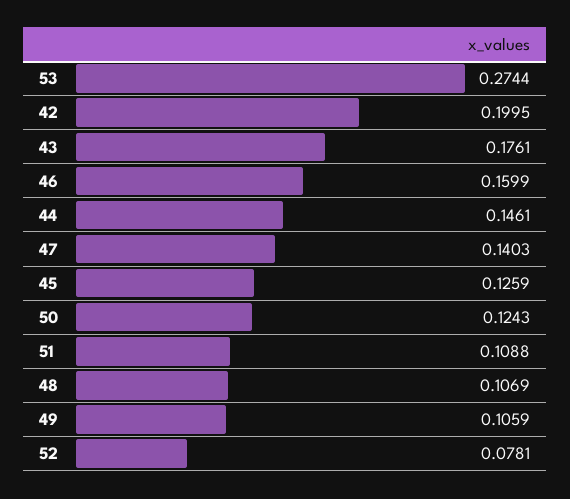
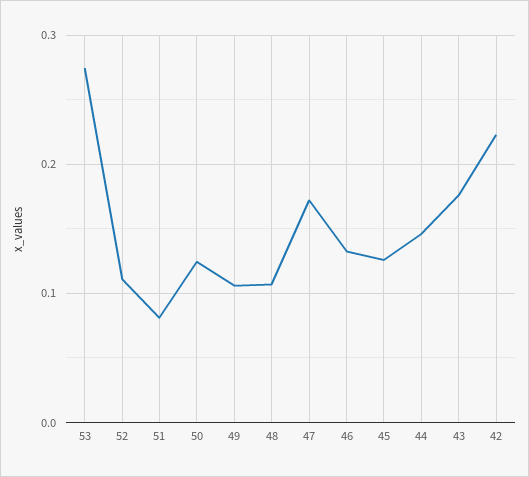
42: 0.1995 -> 0.22
46: 0.1599 -> 0.13
47: 0.1403 -> 0.17
51: 0.1088 -> 0.08
52: 0.0781 -> 0.11

